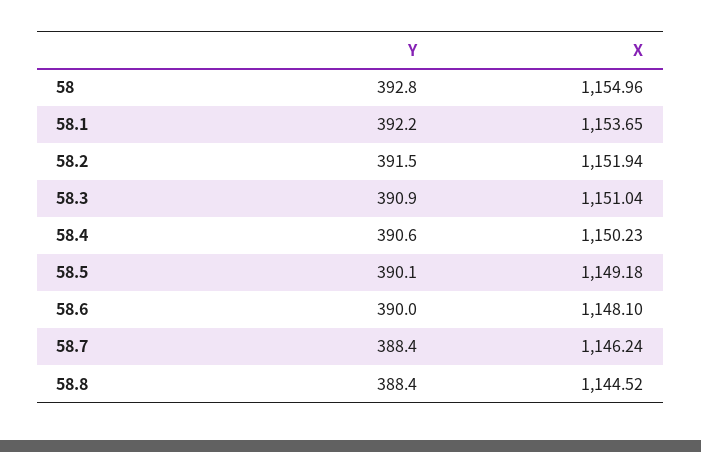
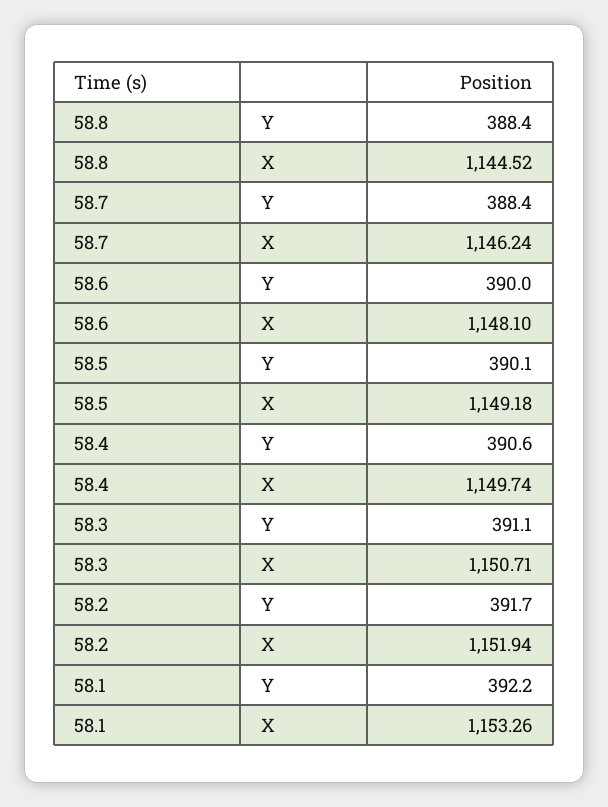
Y, 58: 392.8 -> none
X, 58: 1154.96 -> none
X, 58.1: 1153.65 -> 1153.26
Y, 58.2: 391.5 -> 391.7
Y, 58.3: 390.9 -> 391.1
X, 58.3: 1151.04 -> 1150.71
X, 58.4: 1150.23 -> 1149.74

